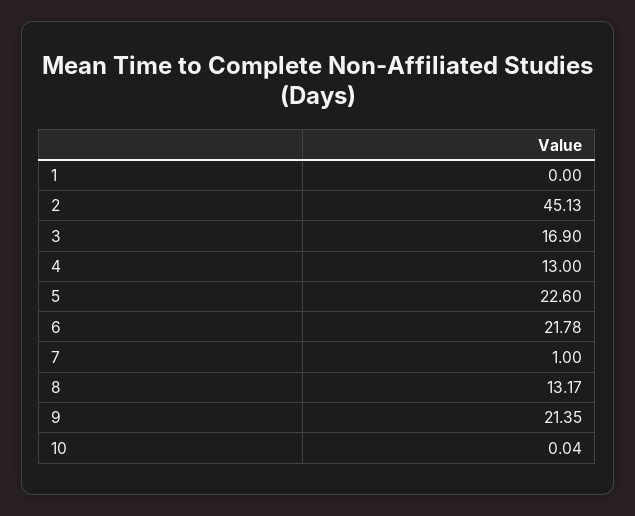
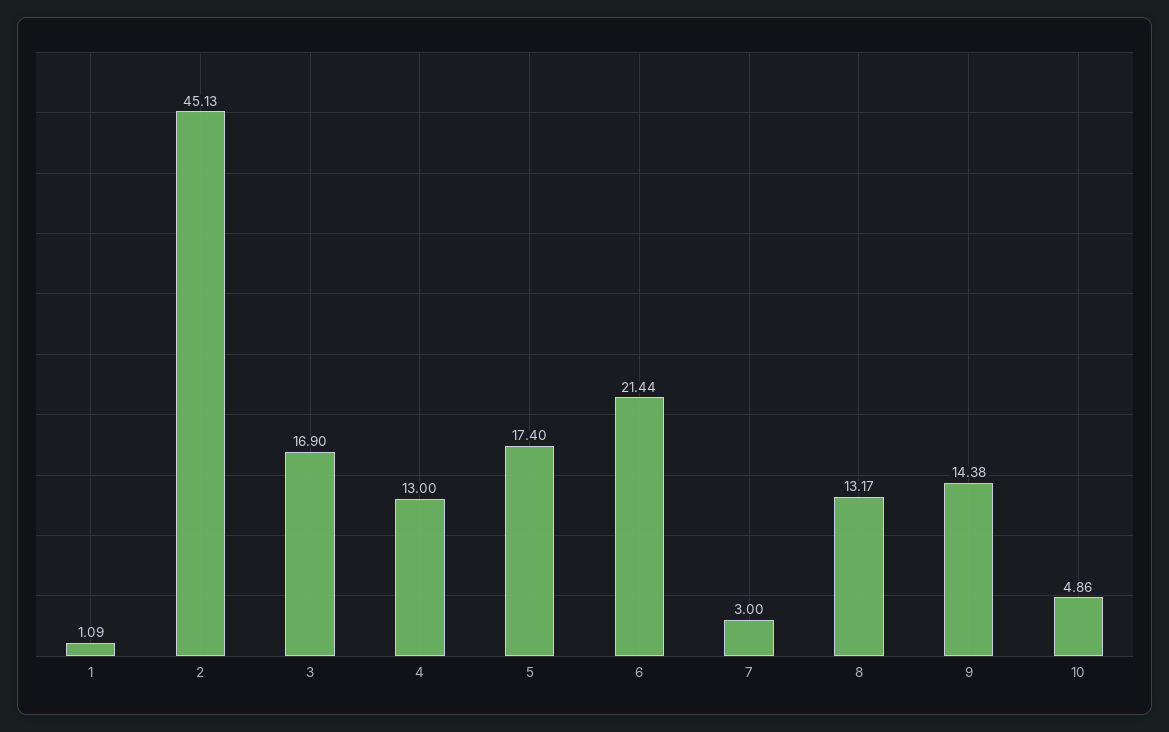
1: 0 -> 1.09
5: 22.6 -> 17.4
6: 21.78 -> 21.44
7: 1 -> 3
9: 21.35 -> 14.38
10: 0.04 -> 4.86

